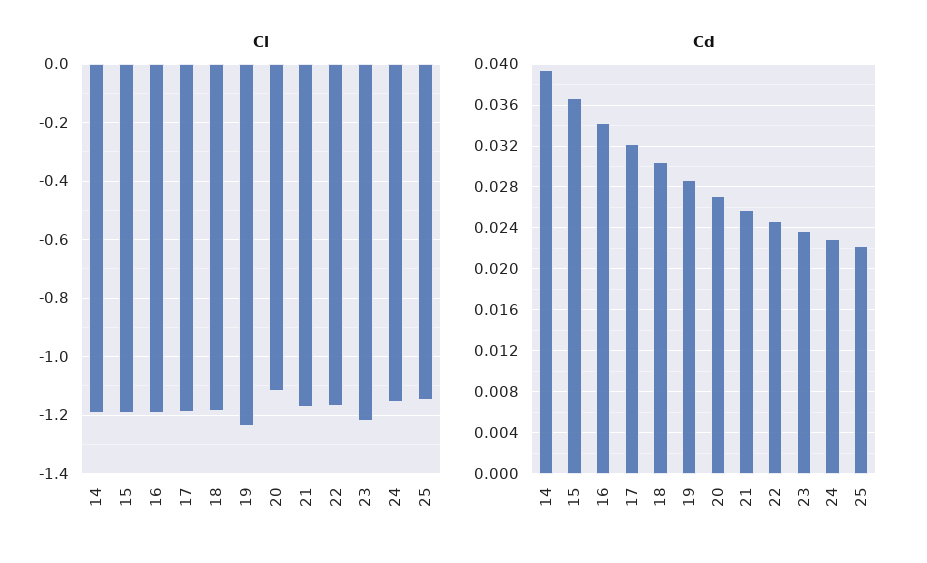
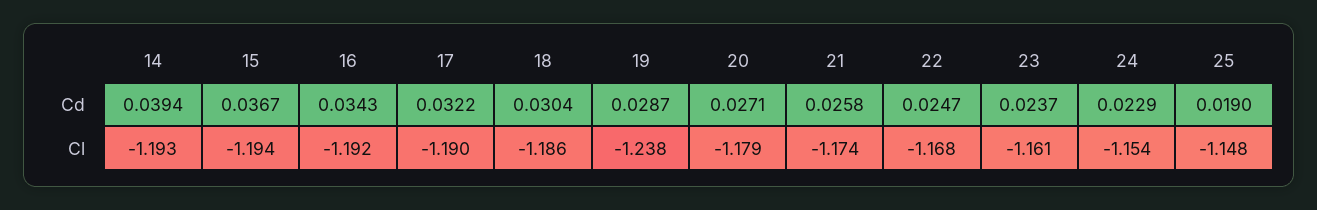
Cl, 20: -1.125 -> -1.179
Cl, 23: -1.225 -> -1.161
Cd, 25: 0.022 -> 0.019

